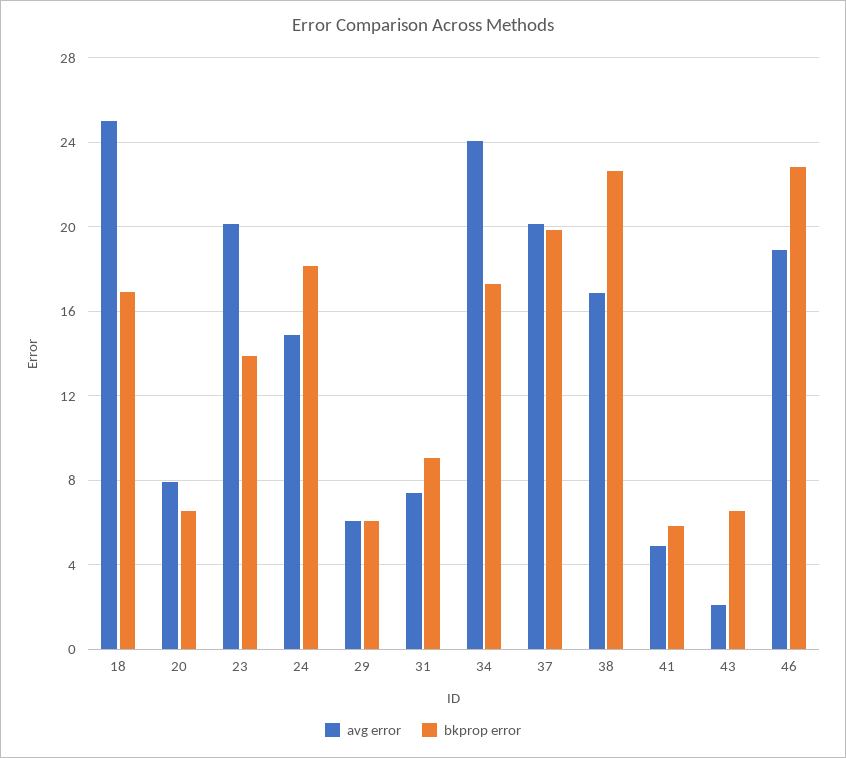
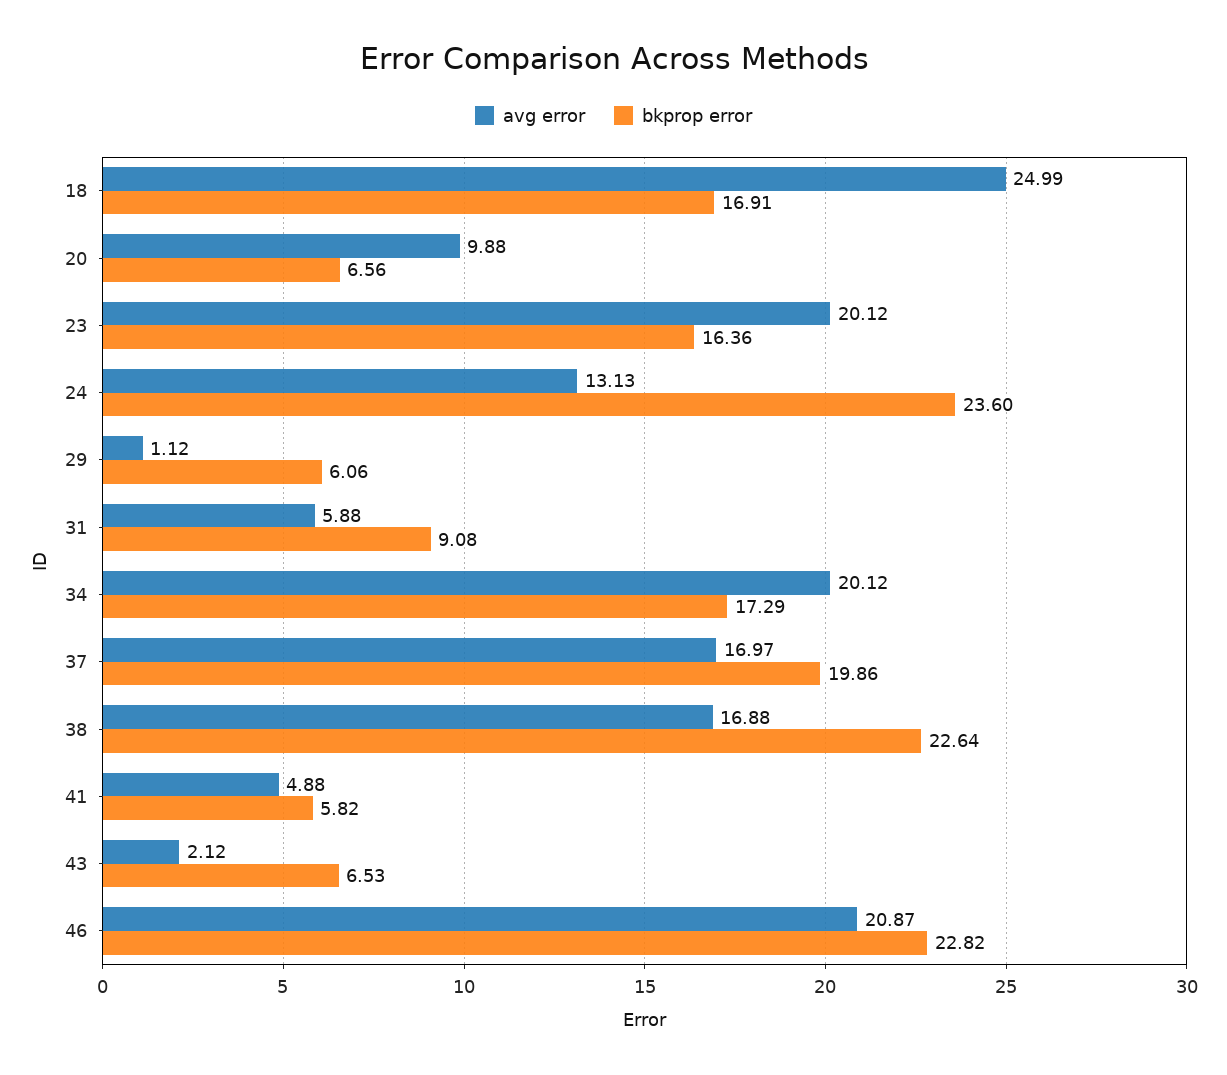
avg error, 20: 8 -> 9.88
bkprop error, 23: 14 -> 16.36
avg error, 24: 15 -> 13.13
bkprop error, 24: 18 -> 23.6
avg error, 29: 6 -> 1.12
avg error, 31: 7.5 -> 5.88
avg error, 34: 24 -> 20.12
avg error, 37: 20 -> 16.97
avg error, 46: 19 -> 20.87

